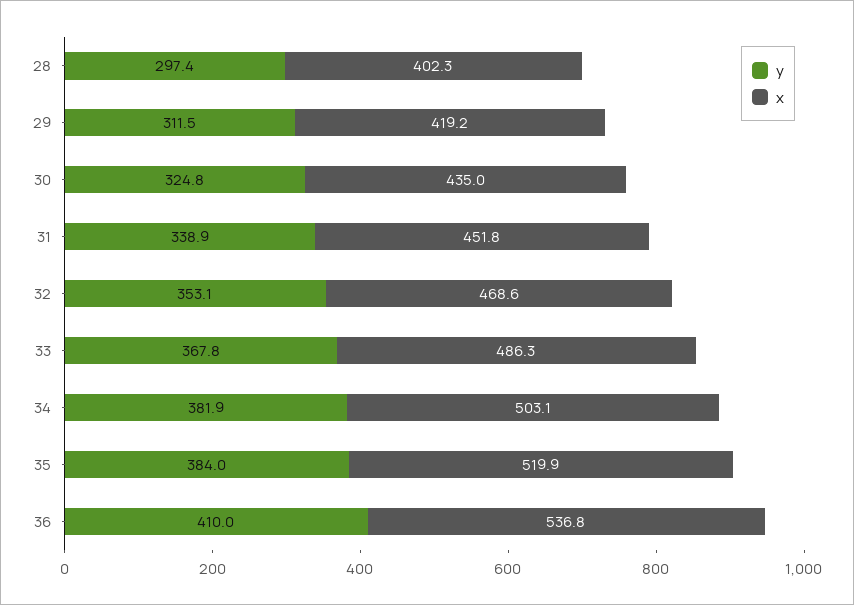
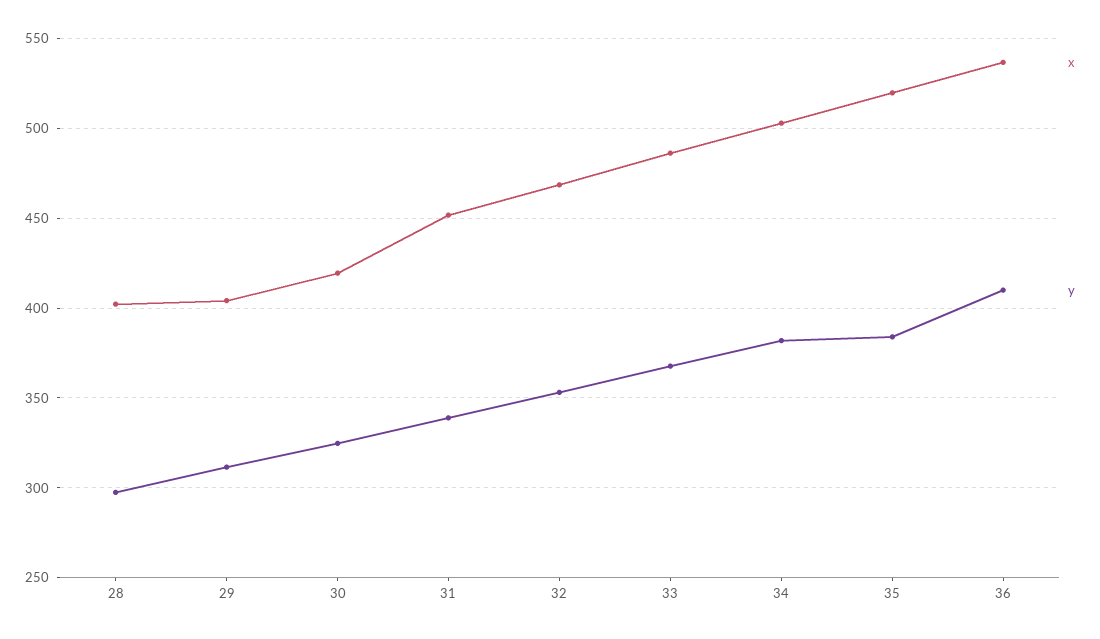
x, 29: 419.2 -> 405
x, 30: 435 -> 420

